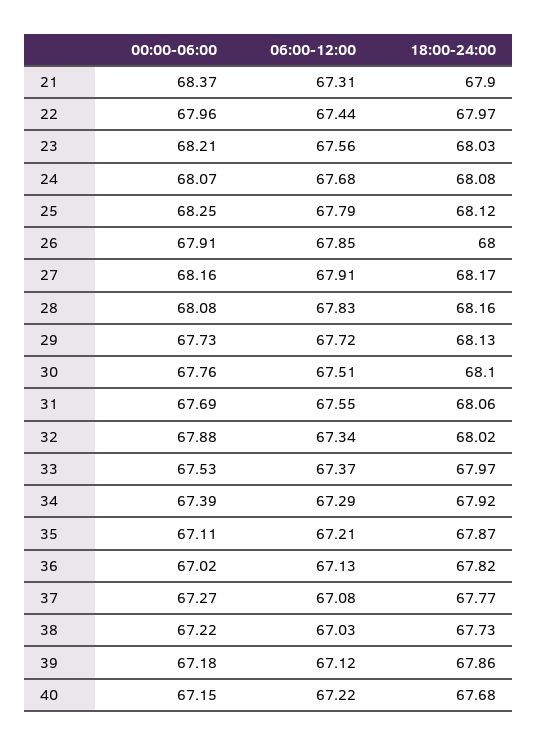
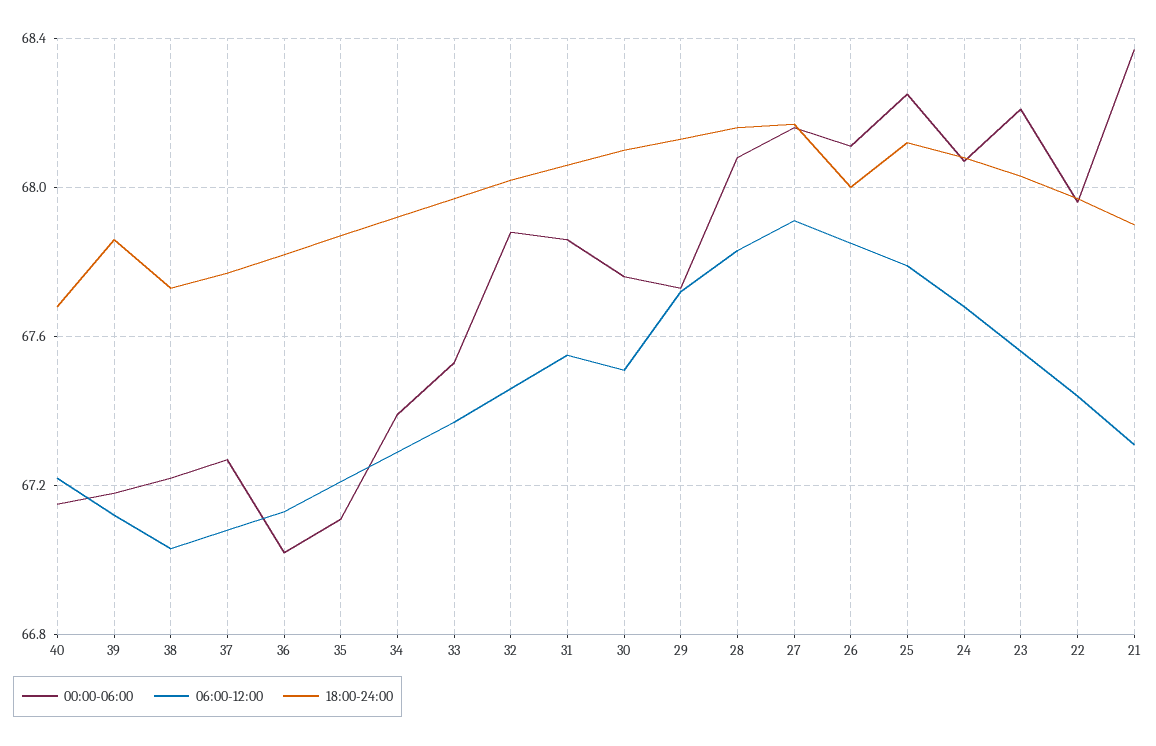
00:00-06:00, 26: 67.91 -> 68.1
00:00-06:00, 31: 67.69 -> 67.85
06:00-12:00, 32: 67.34 -> 67.45

